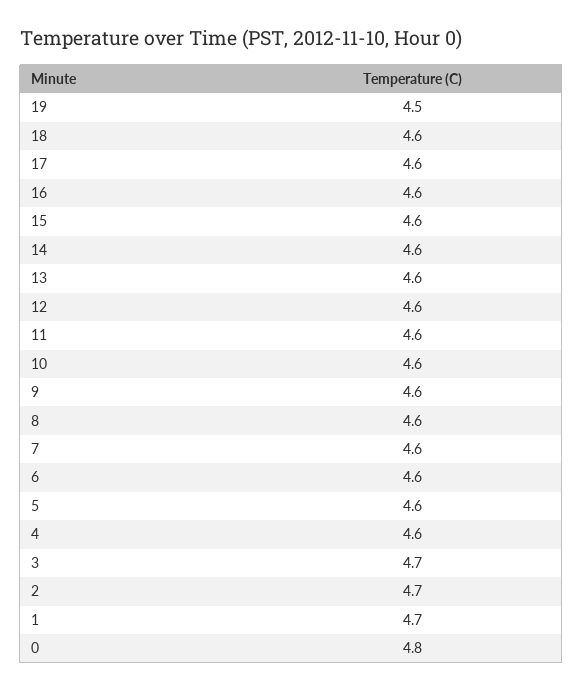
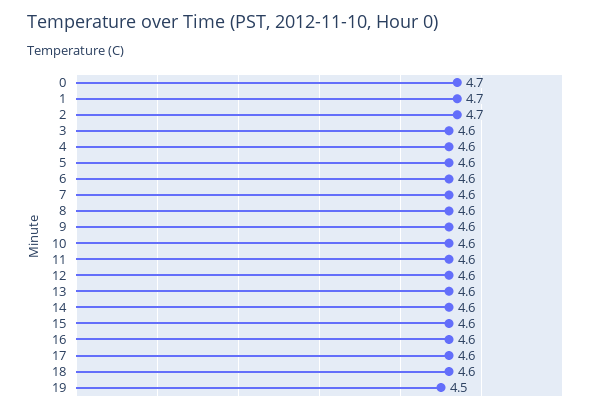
3: 4.7 -> 4.6
0: 4.8 -> 4.7

